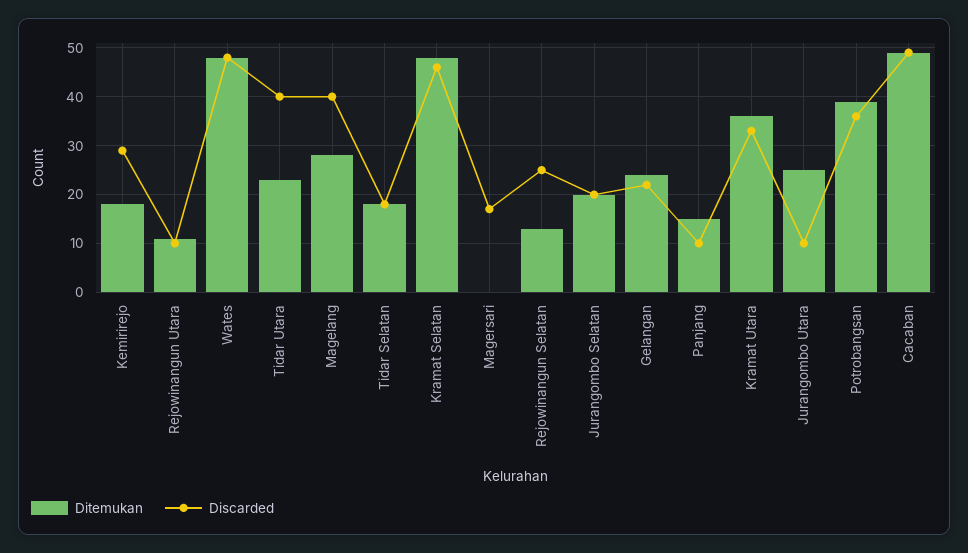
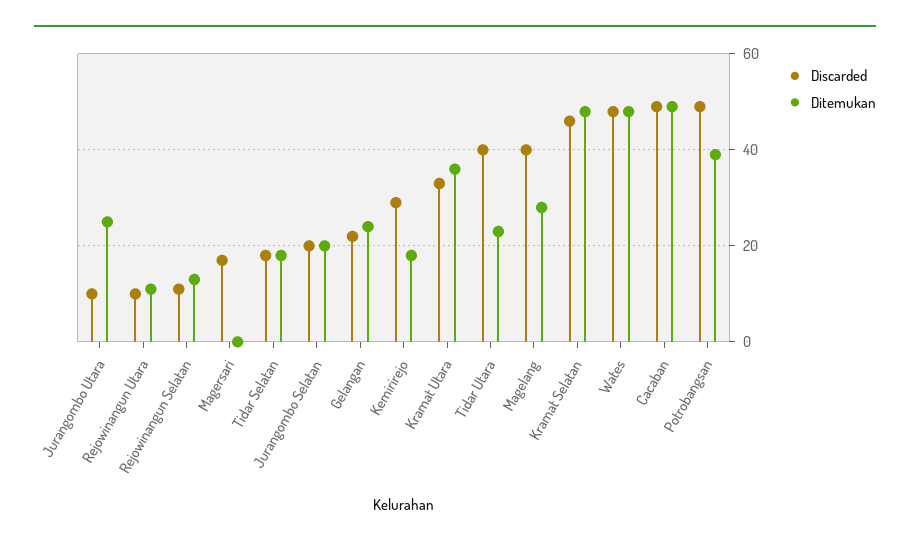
Discarded, Rejowinangun Selatan: 25 -> 10
Ditemukan, Panjang: 15 -> none
Discarded, Panjang: 10 -> none
Discarded, Potrobangsan: 35 -> 50

